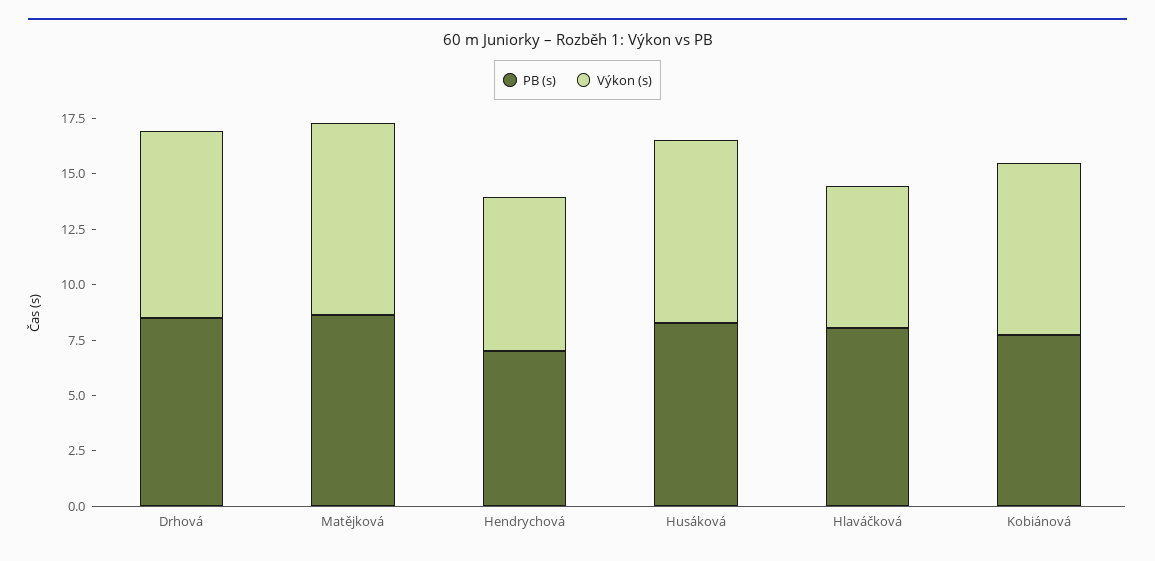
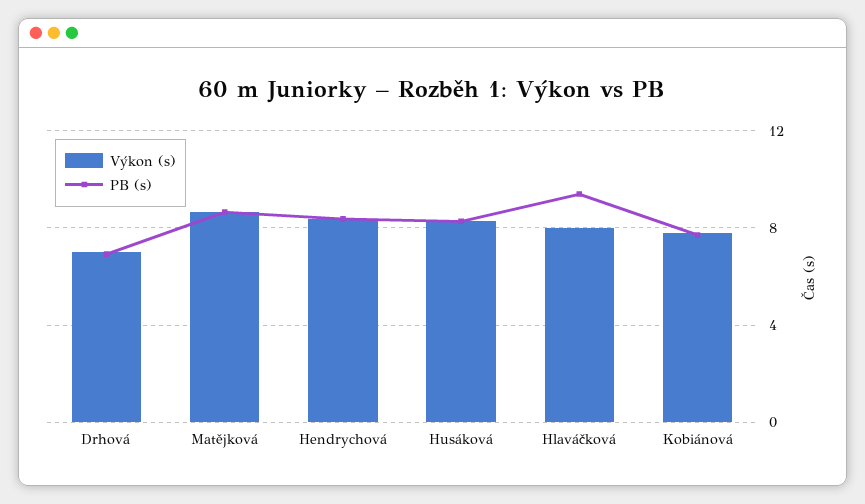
PB (s), Drhová: 8.5 -> 7
Výkon (s), Drhová: 8.5 -> 7
PB (s), Hendrychová: 7 -> 8.5
Výkon (s), Hendrychová: 7 -> 8.5
PB (s), Hlaváčková: 8 -> 9.5
Výkon (s), Hlaváčková: 6.5 -> 8

